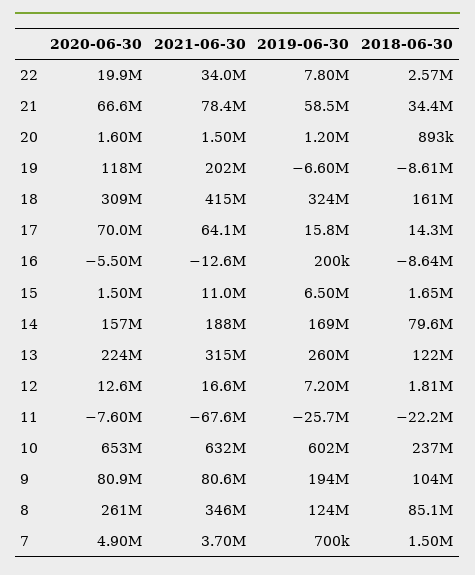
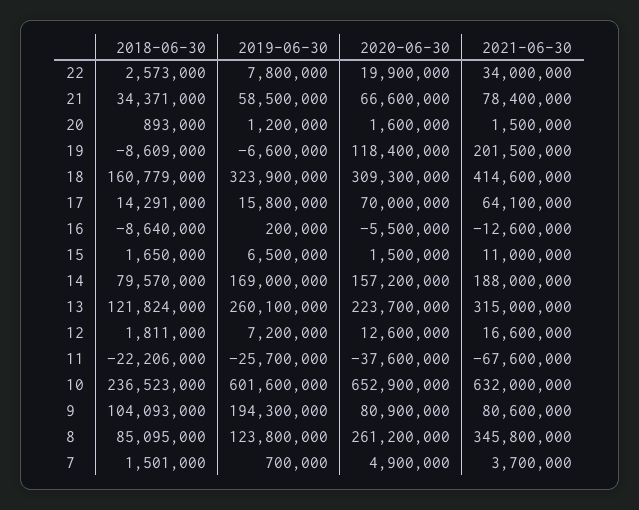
2020-06-30, 11: -7600000 -> -37600000

